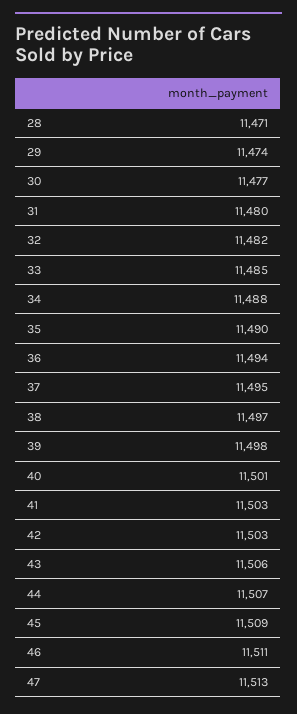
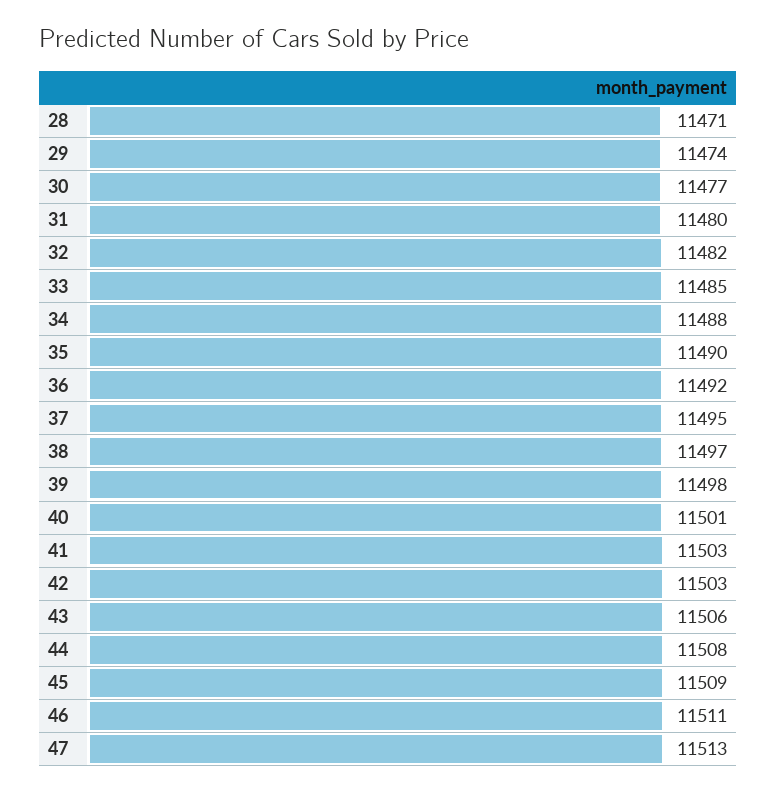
36: 11494 -> 11492
44: 11507 -> 11508

